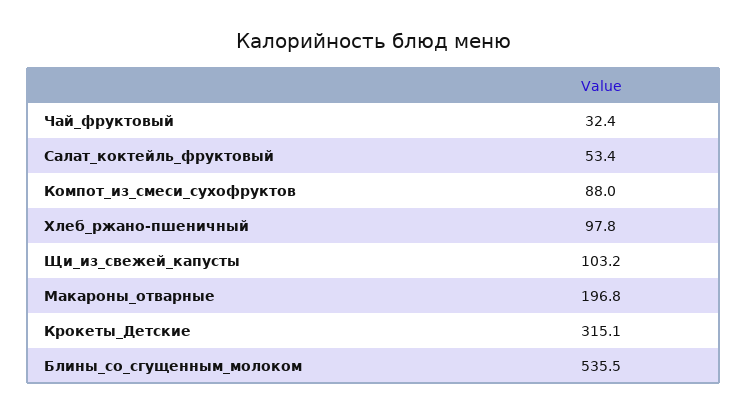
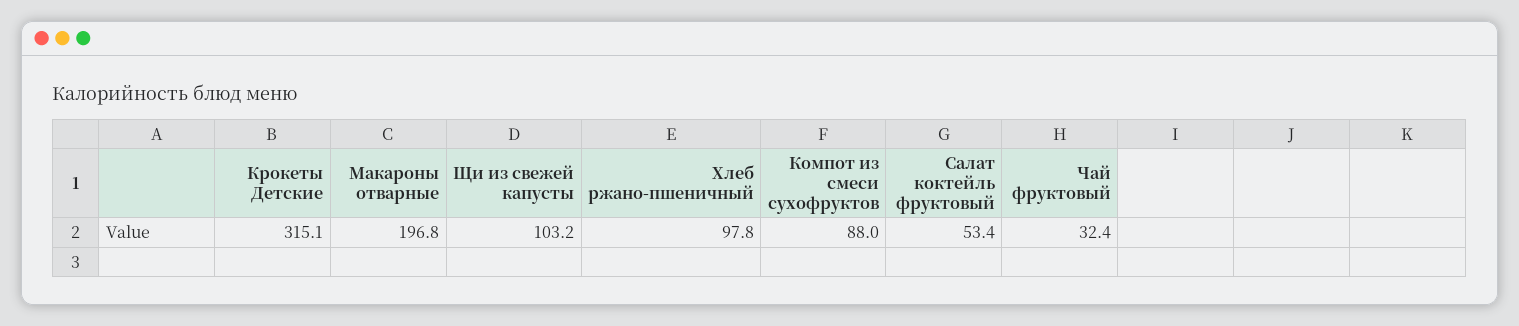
Блины_со_сгущенным_молоком: 535.5 -> none

